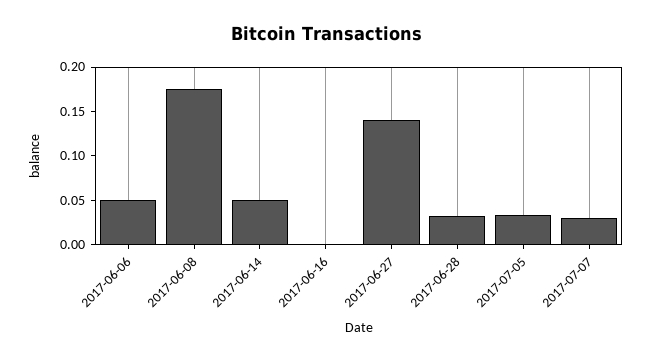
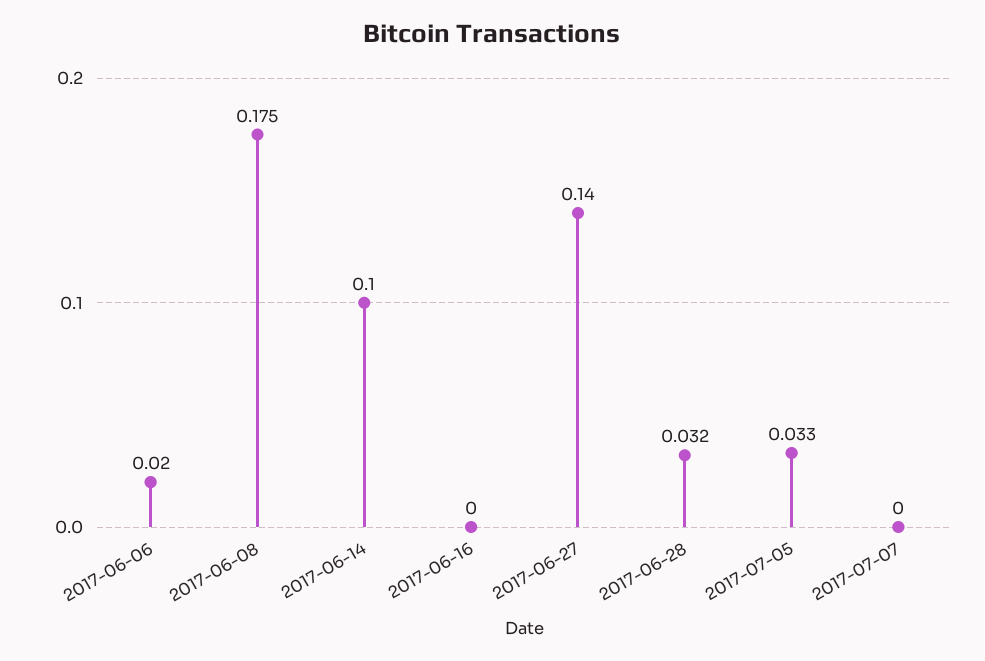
2017-06-06: 0.05 -> 0.02
2017-06-14: 0.05 -> 0.1
2017-07-07: 0.03 -> 0

